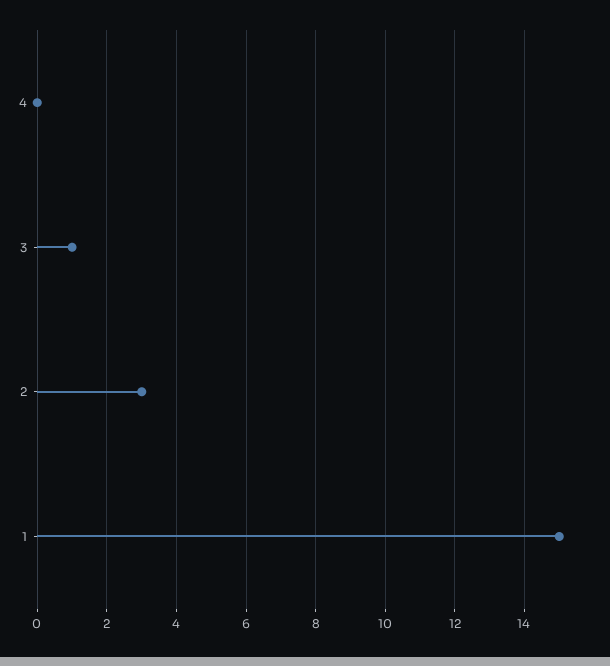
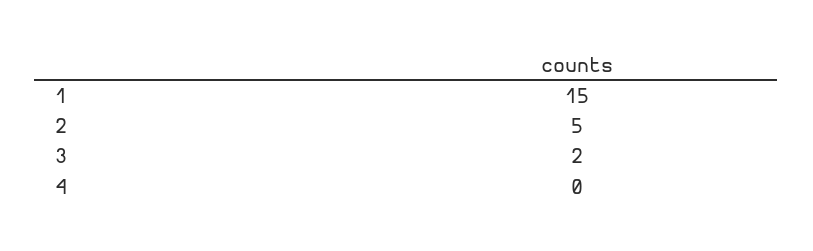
3: 1 -> 2
2: 3 -> 5

